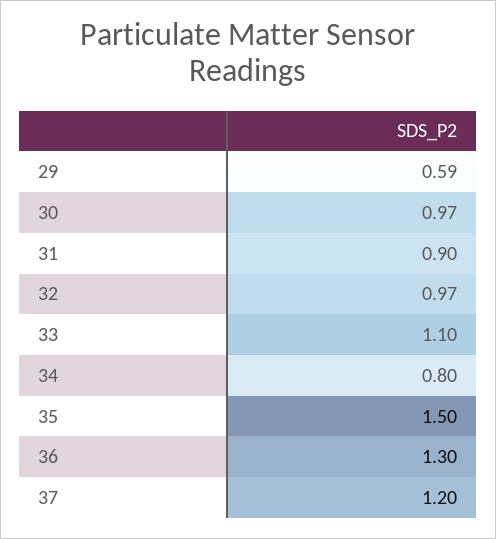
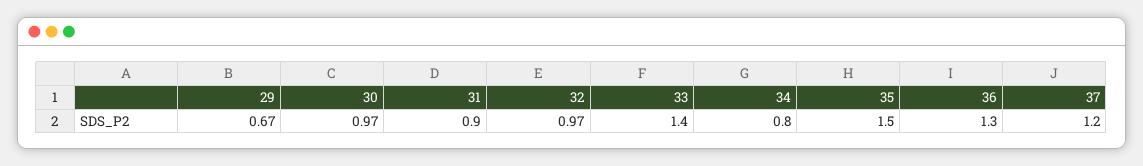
29: 0.59 -> 0.67
33: 1.1 -> 1.4

